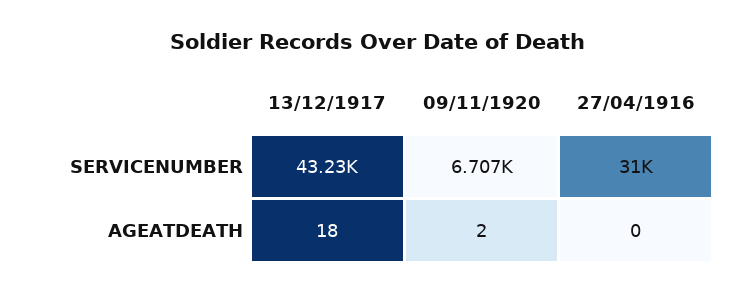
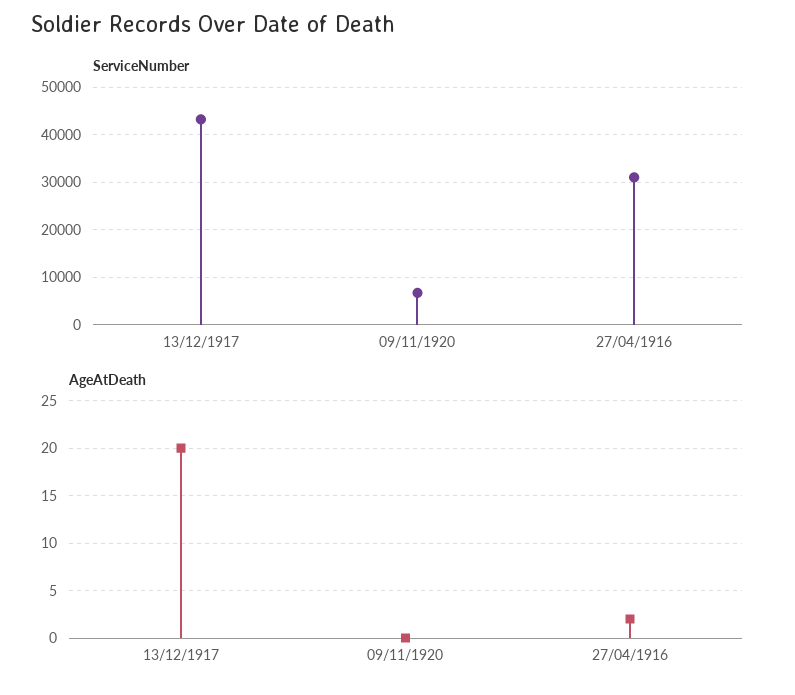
AGEATDEATH, 13/12/1917: 18 -> 20
AGEATDEATH, 09/11/1920: 2 -> 0
AGEATDEATH, 27/04/1916: 0 -> 2

